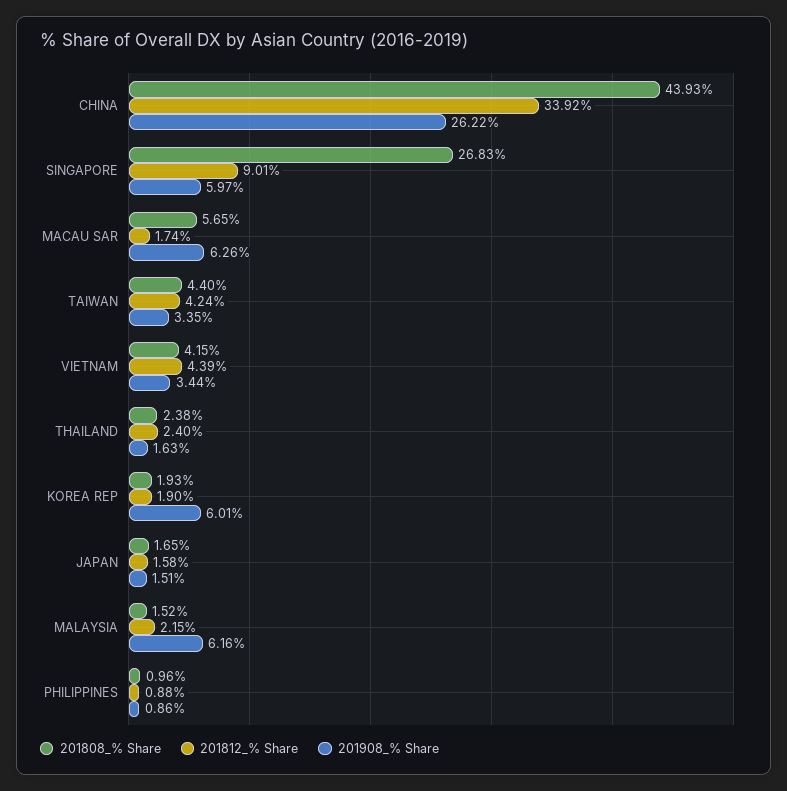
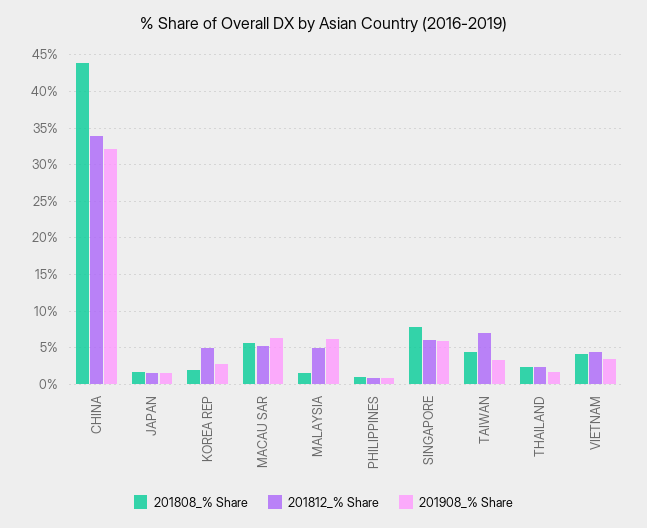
201908_% Share, CHINA: 26.22 -> 32
201808_% Share, SINGAPORE: 26.83 -> 8
201812_% Share, SINGAPORE: 9.01 -> 6
201812_% Share, MACAU SAR: 1.74 -> 5
201812_% Share, TAIWAN: 4.24 -> 7
201812_% Share, KOREA REP: 1.9 -> 5
201908_% Share, KOREA REP: 6.01 -> 3
201812_% Share, MALAYSIA: 2.15 -> 5

